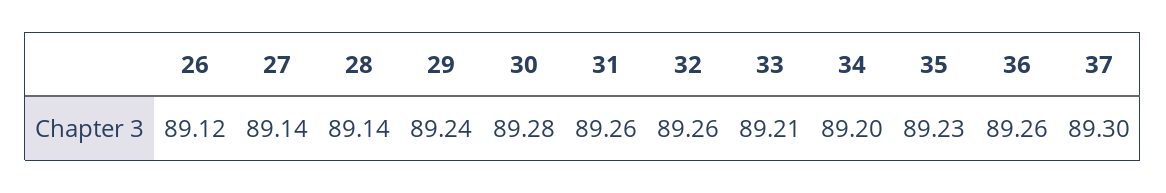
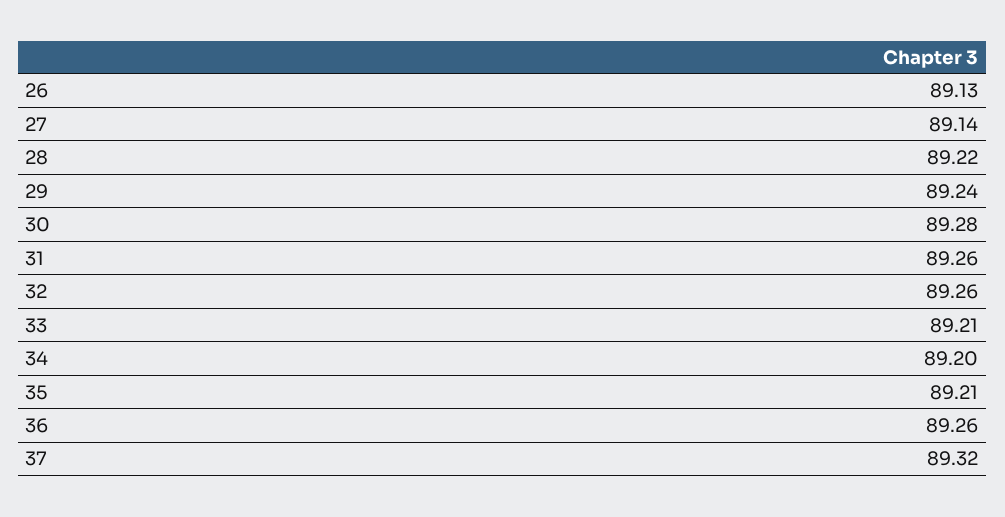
26: 89.12 -> 89.13
28: 89.14 -> 89.22
35: 89.23 -> 89.21
37: 89.3 -> 89.32

